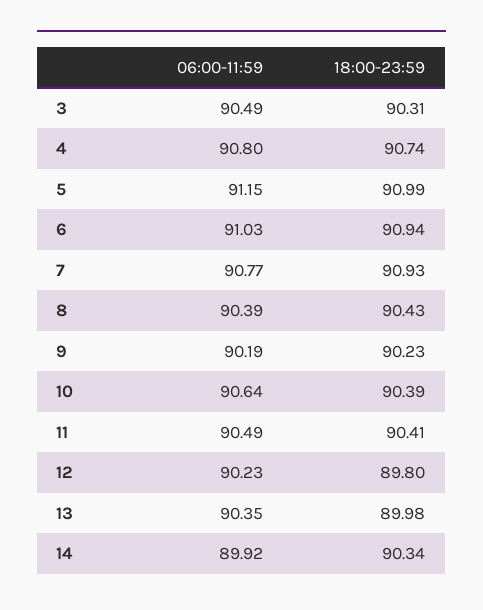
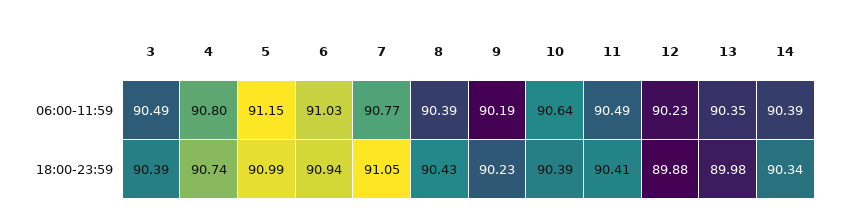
18:00-23:59, 3: 90.31 -> 90.39
18:00-23:59, 7: 90.93 -> 91.05
18:00-23:59, 12: 89.8 -> 89.88
06:00-11:59, 14: 89.92 -> 90.39

